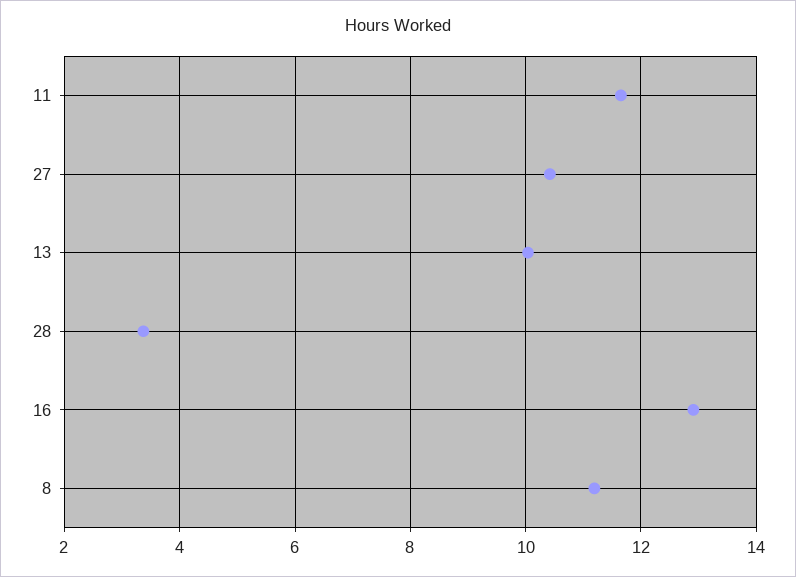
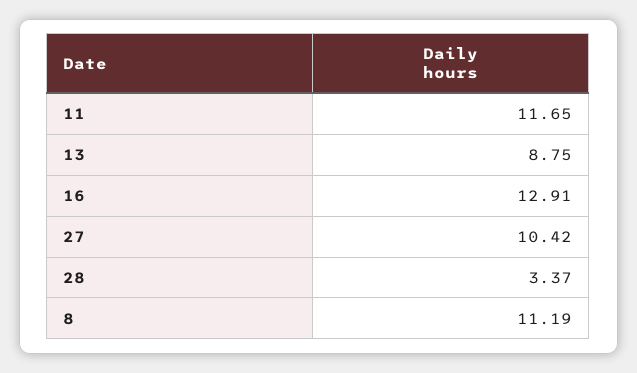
13: 10 -> 8.75

